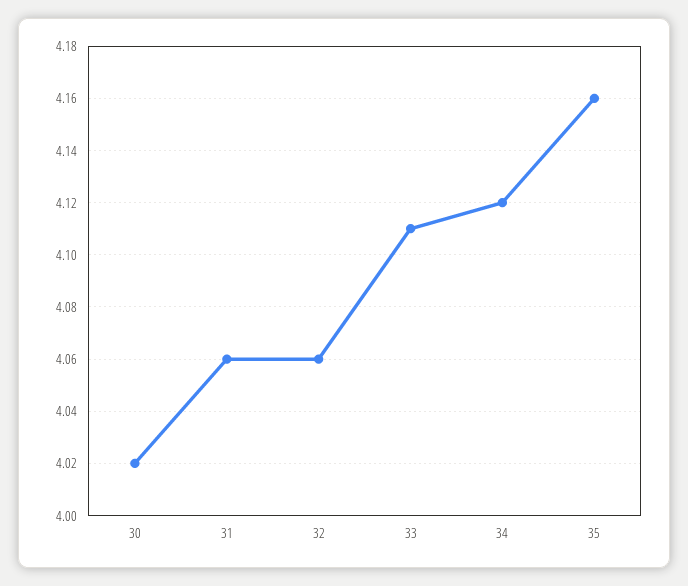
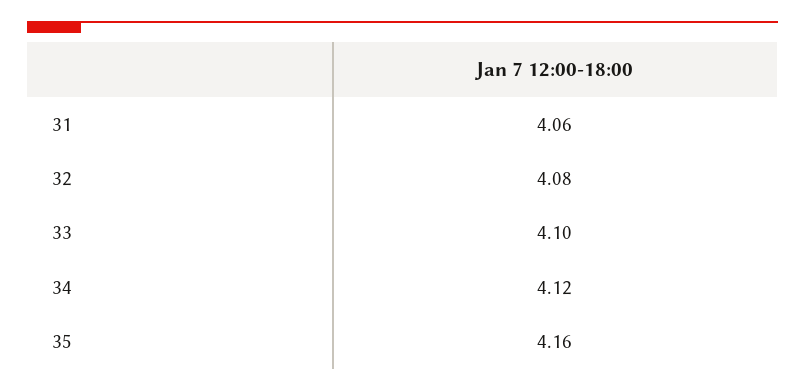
30: 4.02 -> none
32: 4.06 -> 4.08
33: 4.11 -> 4.1

